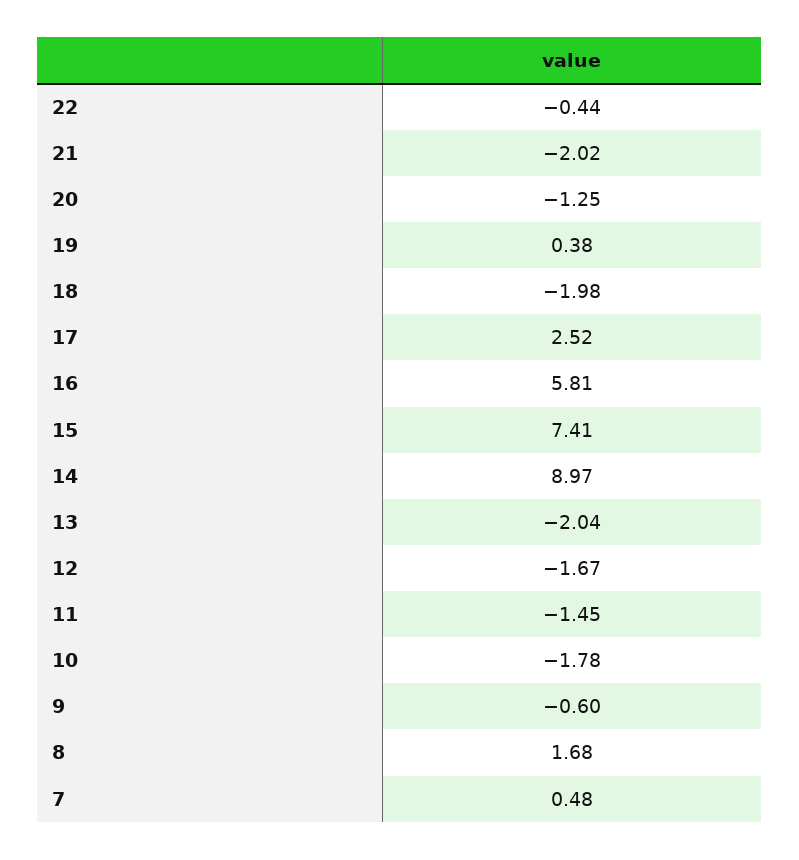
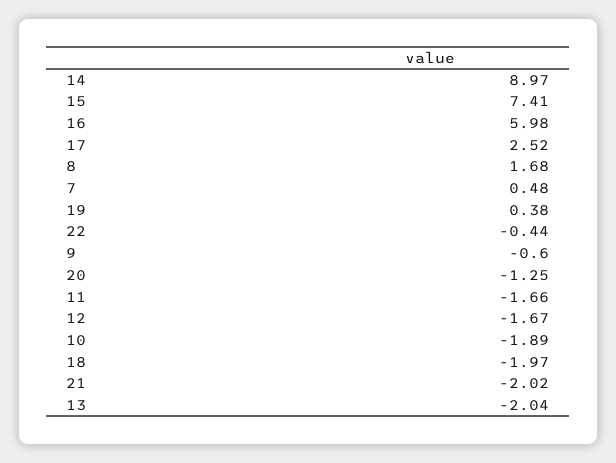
18: -1.98 -> -1.97
16: 5.81 -> 5.98
11: -1.45 -> -1.66
10: -1.78 -> -1.89

